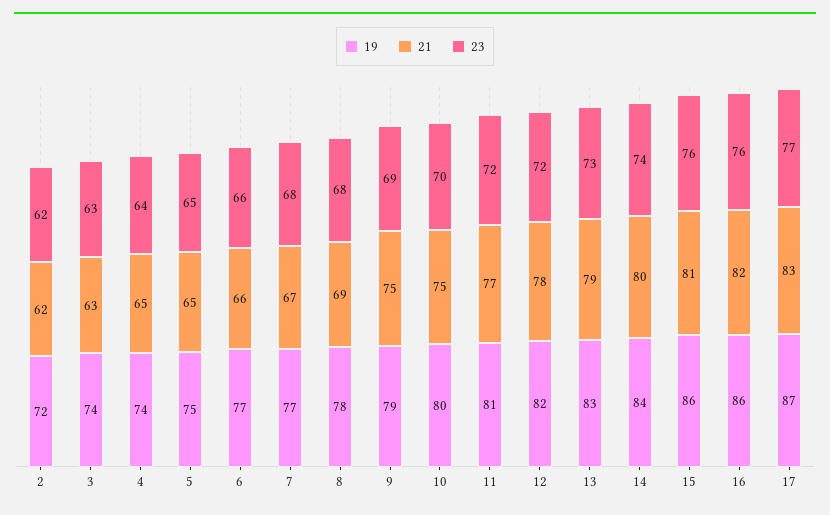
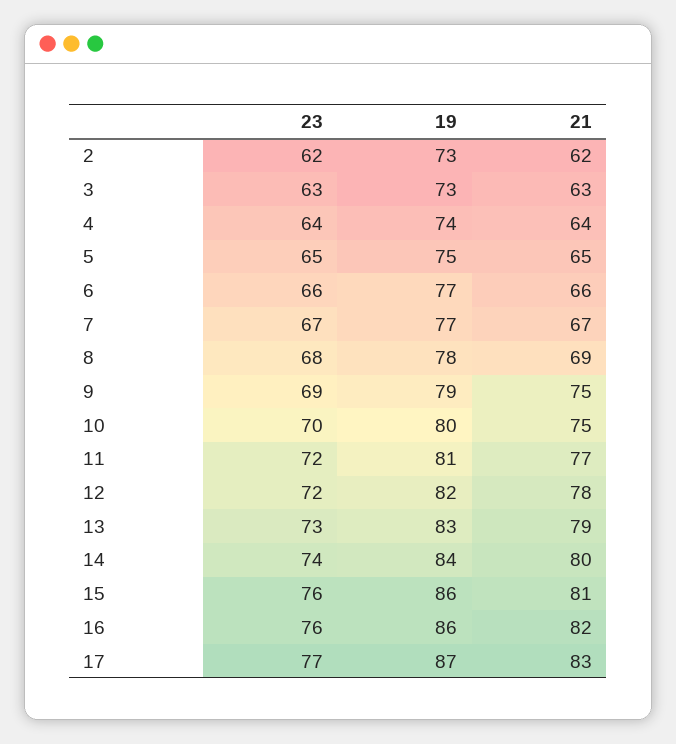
19, 2: 72 -> 73
19, 3: 74 -> 73
21, 4: 65 -> 64
23, 7: 68 -> 67

